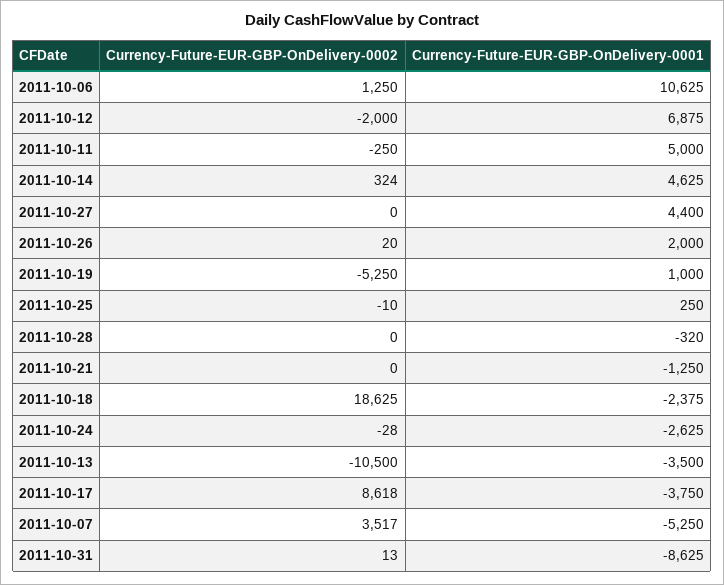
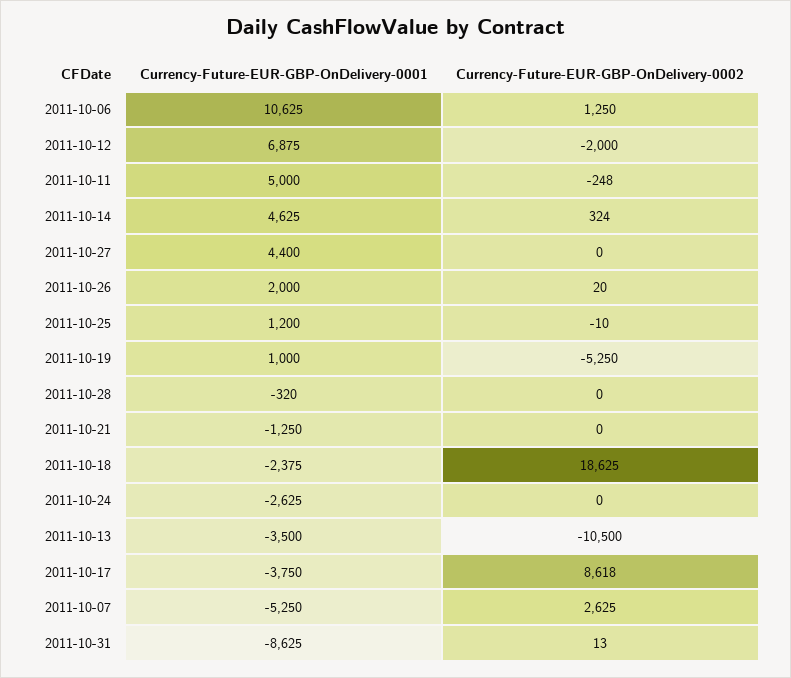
Currency-Future-EUR-GBP-OnDelivery-0002, 2011-10-11: -250 -> -248
Currency-Future-EUR-GBP-OnDelivery-0001, 2011-10-25: 250 -> 1200
Currency-Future-EUR-GBP-OnDelivery-0002, 2011-10-24: -28 -> 0
Currency-Future-EUR-GBP-OnDelivery-0002, 2011-10-07: 3517 -> 2625

